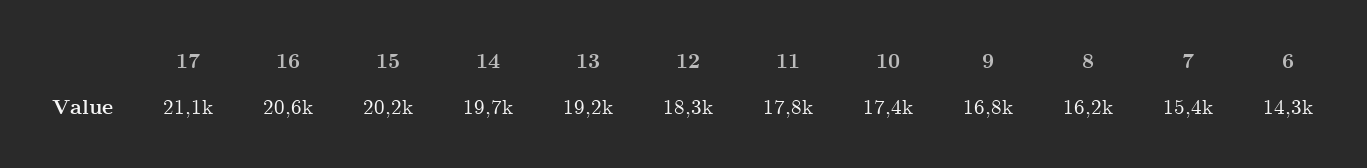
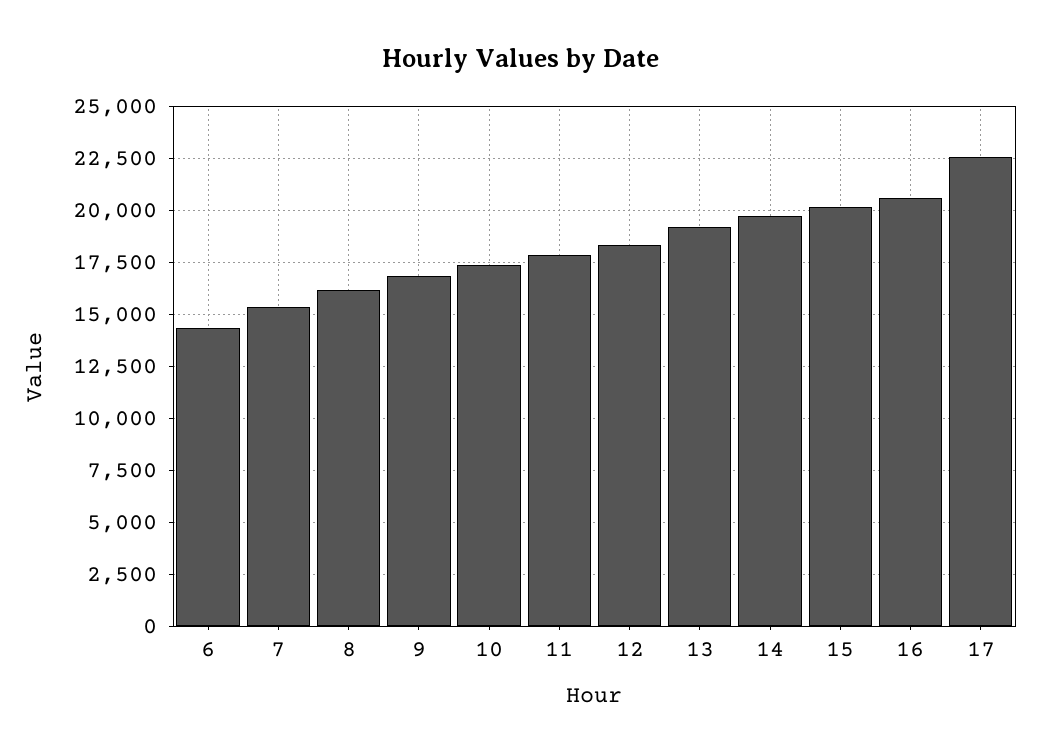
17: 21100 -> 22500

